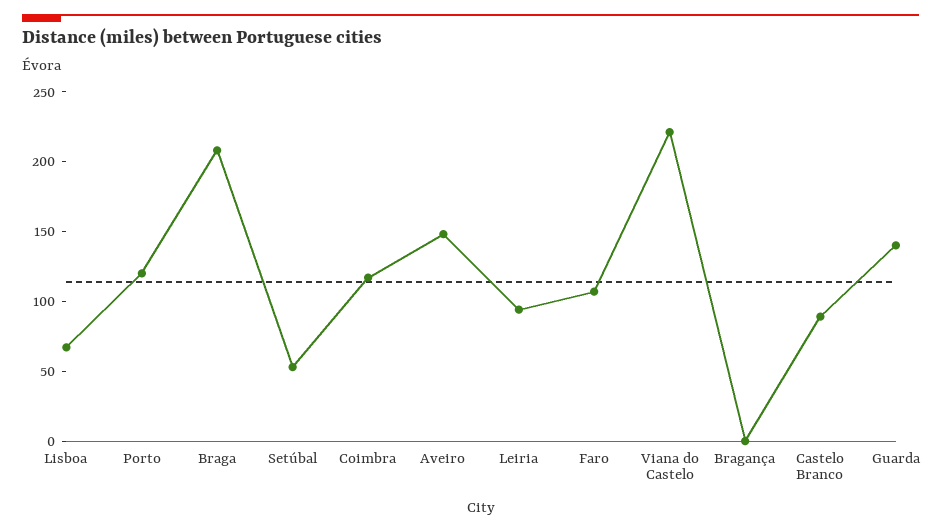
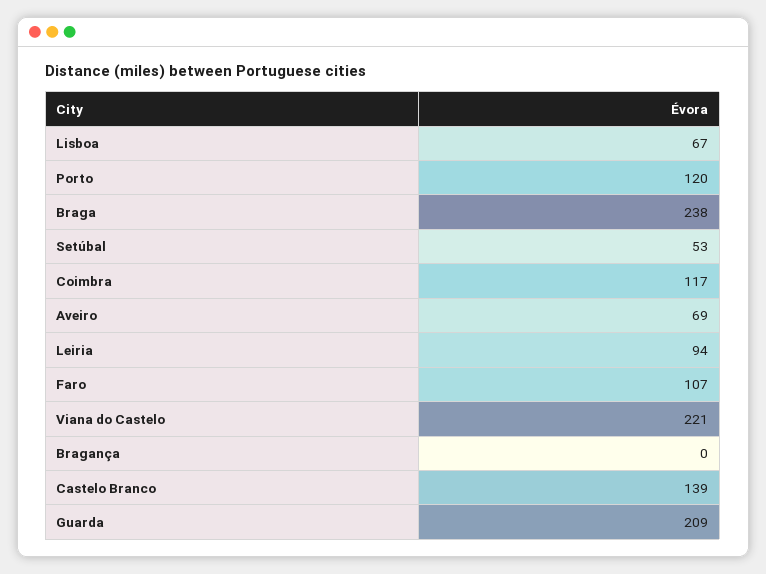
Braga: 210 -> 238
Aveiro: 150 -> 69
Castelo Branco: 90 -> 139
Guarda: 140 -> 209

